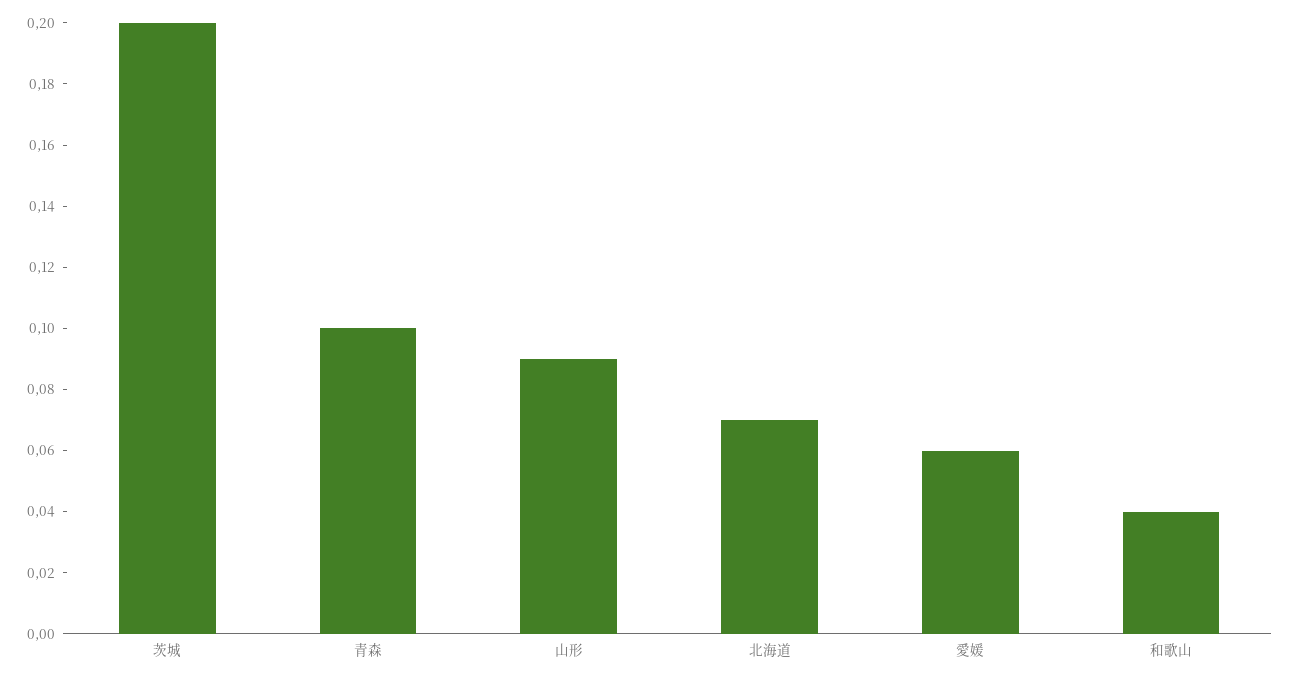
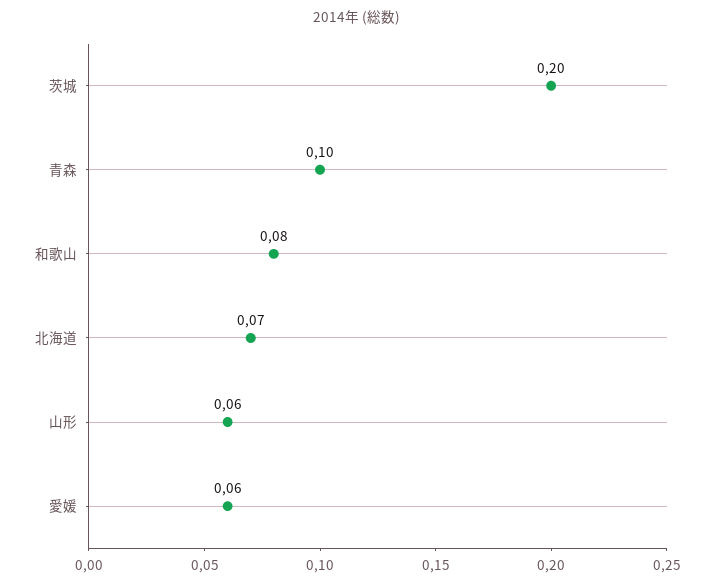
山形: 0.09 -> 0.06
和歌山: 0.04 -> 0.08

